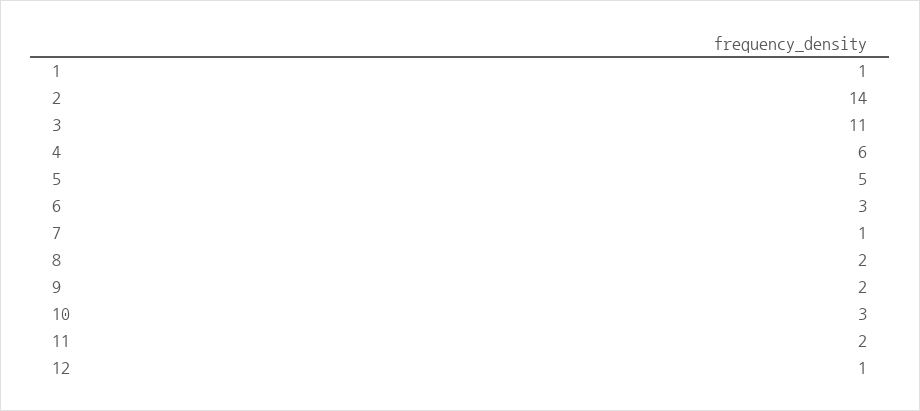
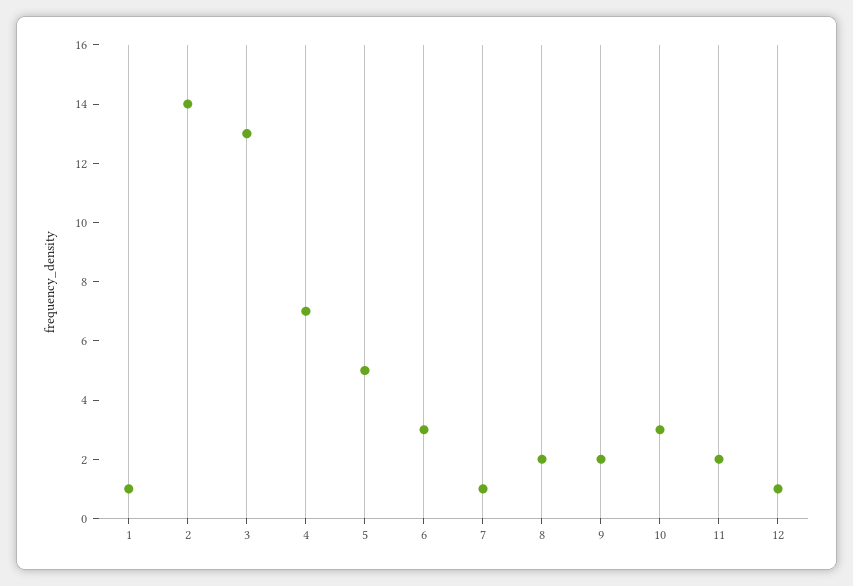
3: 11 -> 13
4: 6 -> 7

